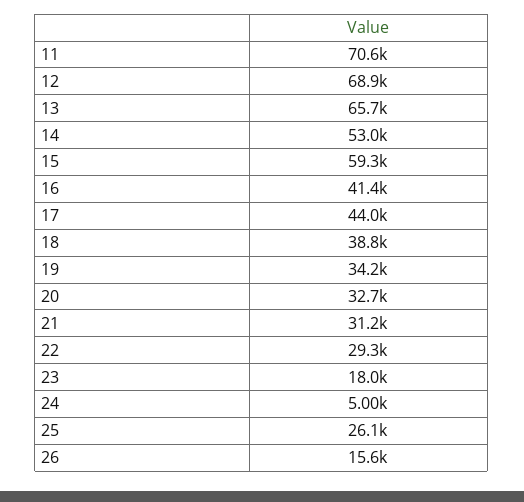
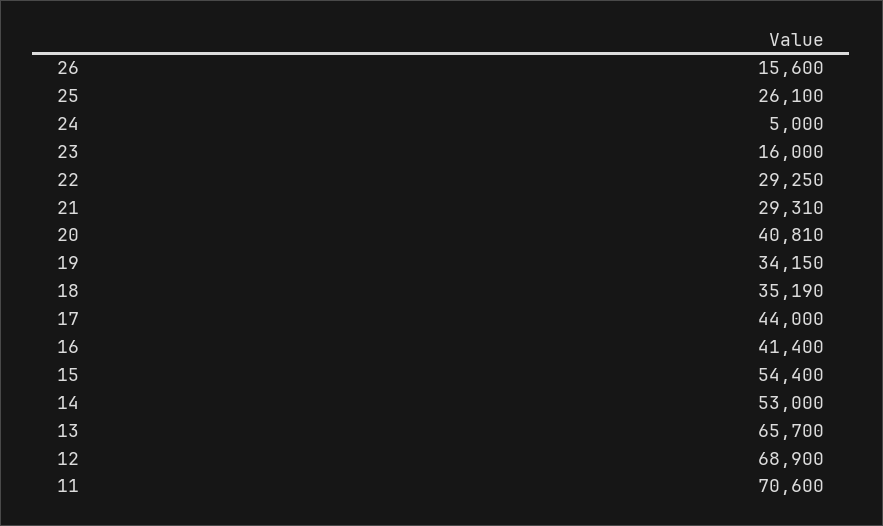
15: 59300 -> 54400
18: 38800 -> 35190
20: 32700 -> 40810
21: 31200 -> 29310
23: 18000 -> 16000

